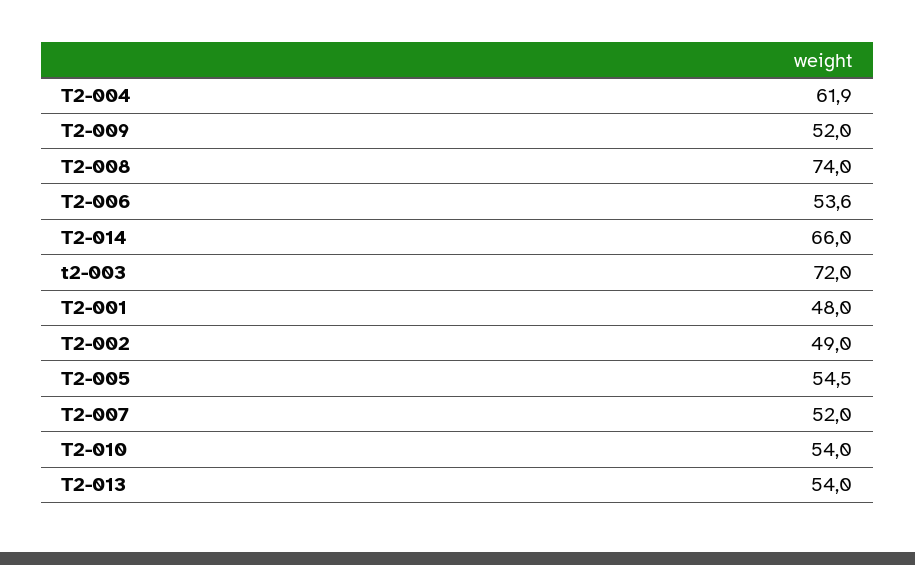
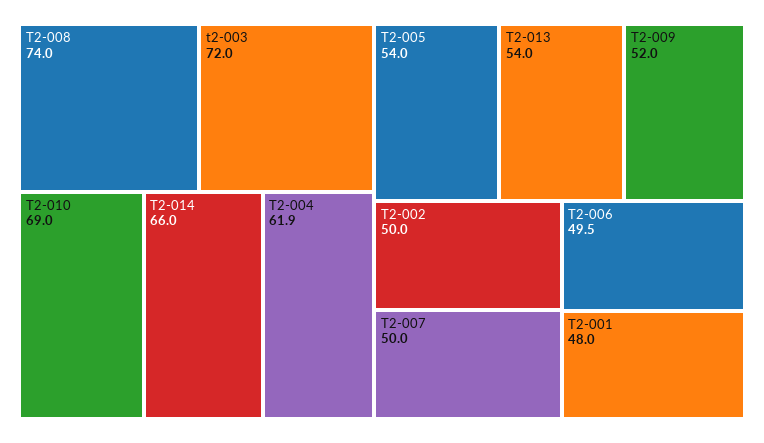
T2-006: 53.6 -> 49.5
T2-002: 49 -> 50
T2-005: 54.5 -> 54
T2-007: 52 -> 50
T2-010: 54 -> 69

